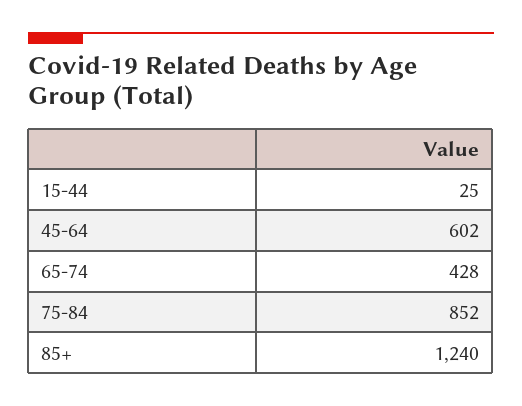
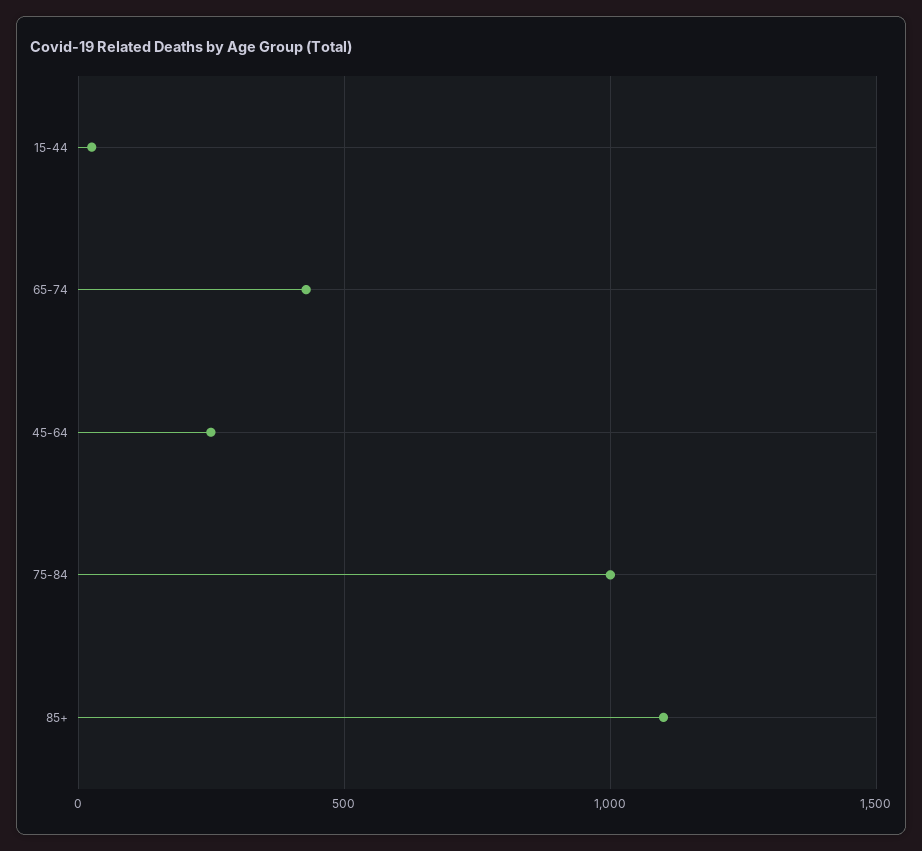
45-64: 602 -> 250
75-84: 852 -> 1000
85+: 1240 -> 1100

